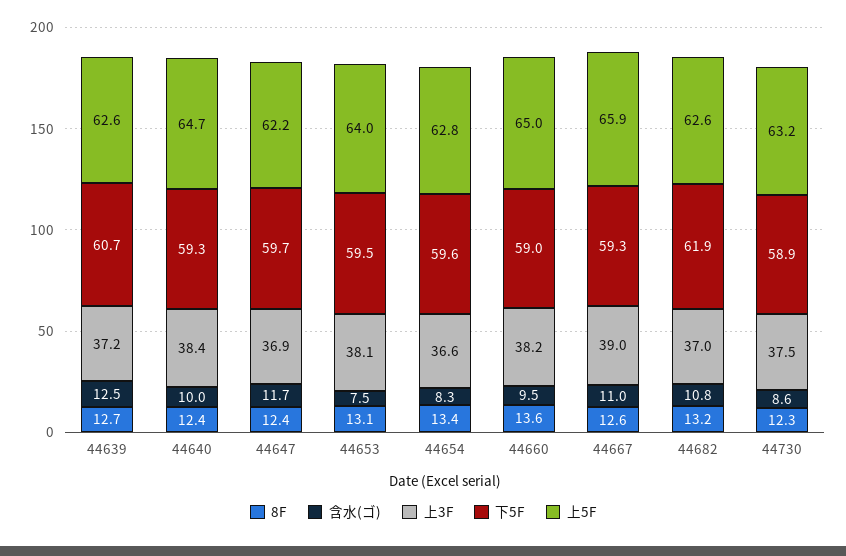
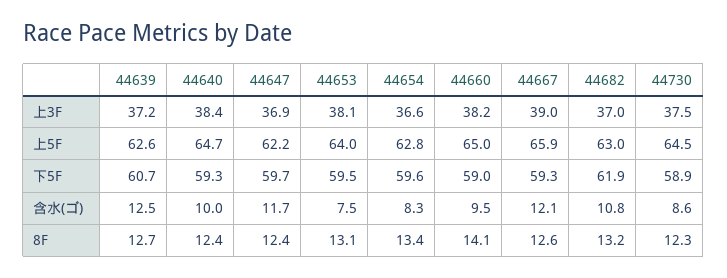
8F, 44660: 13.6 -> 14.1
含水(ゴ), 44667: 11 -> 12.1
上5F, 44682: 62.6 -> 63
上5F, 44730: 63.2 -> 64.5

